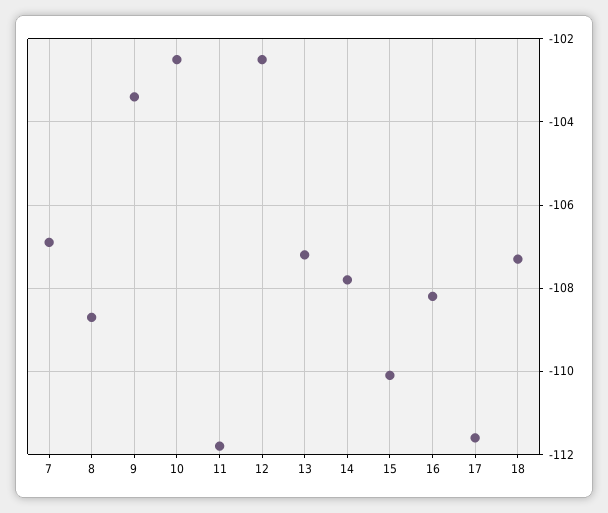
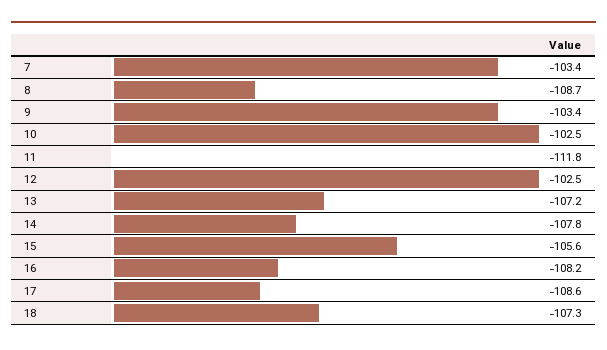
7: -107 -> -103.4
15: -110 -> -105.6
17: -111.5 -> -108.6

